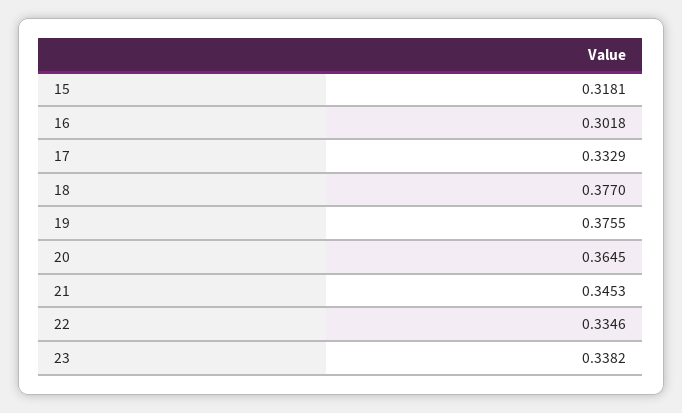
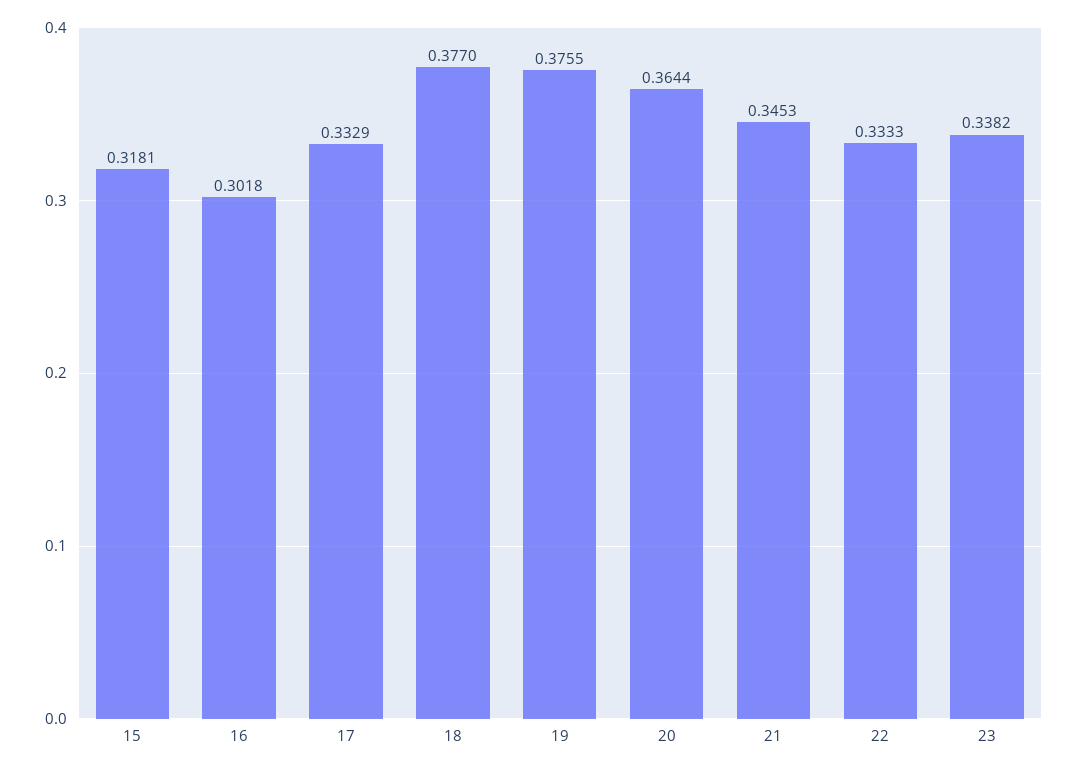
20: 0.3645 -> 0.3644
22: 0.3346 -> 0.3333

